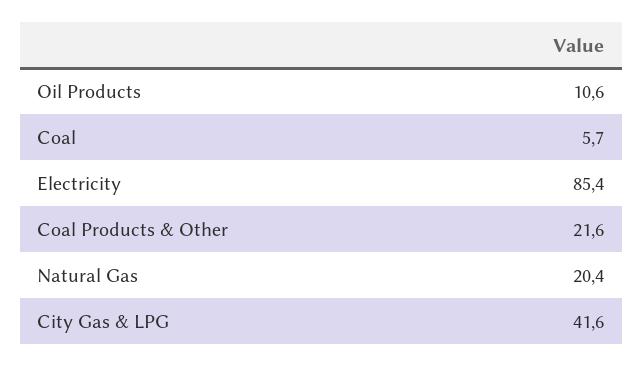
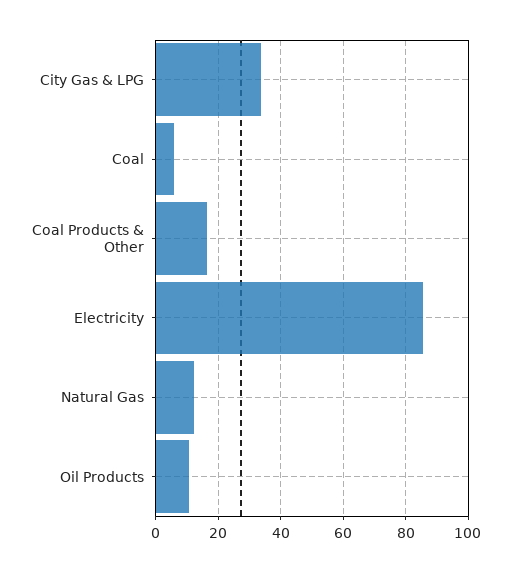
Coal Products & Other: 21.6 -> 16
Natural Gas: 20.4 -> 12
City Gas & LPG: 41.6 -> 34

